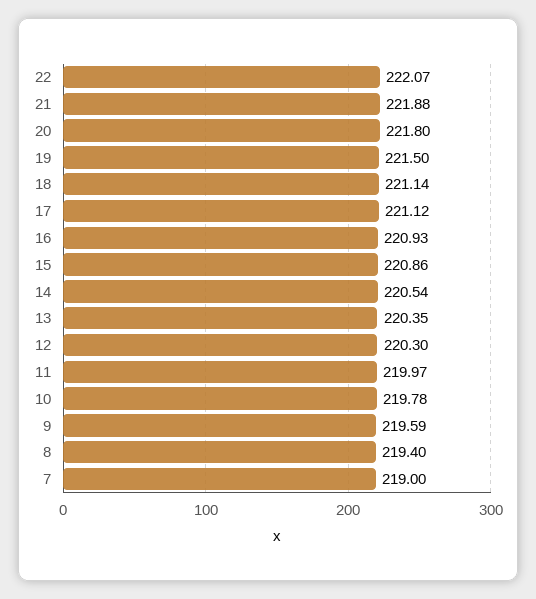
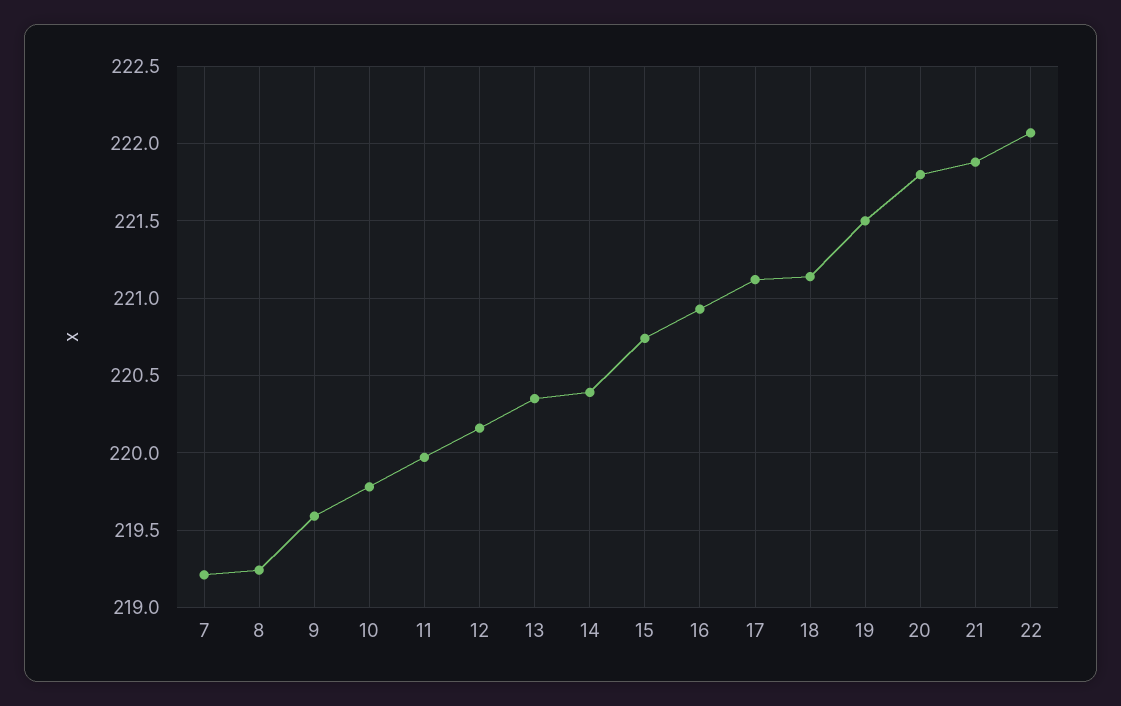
15: 220.86 -> 220.75
14: 220.54 -> 220.4
12: 220.3 -> 220.15
8: 219.4 -> 219.25
7: 219 -> 219.2

